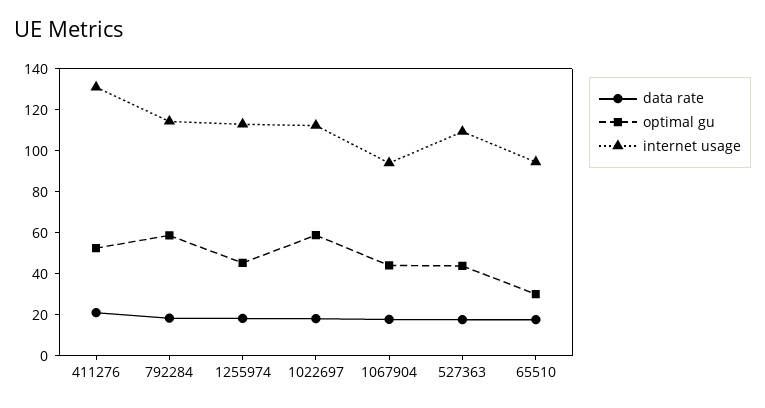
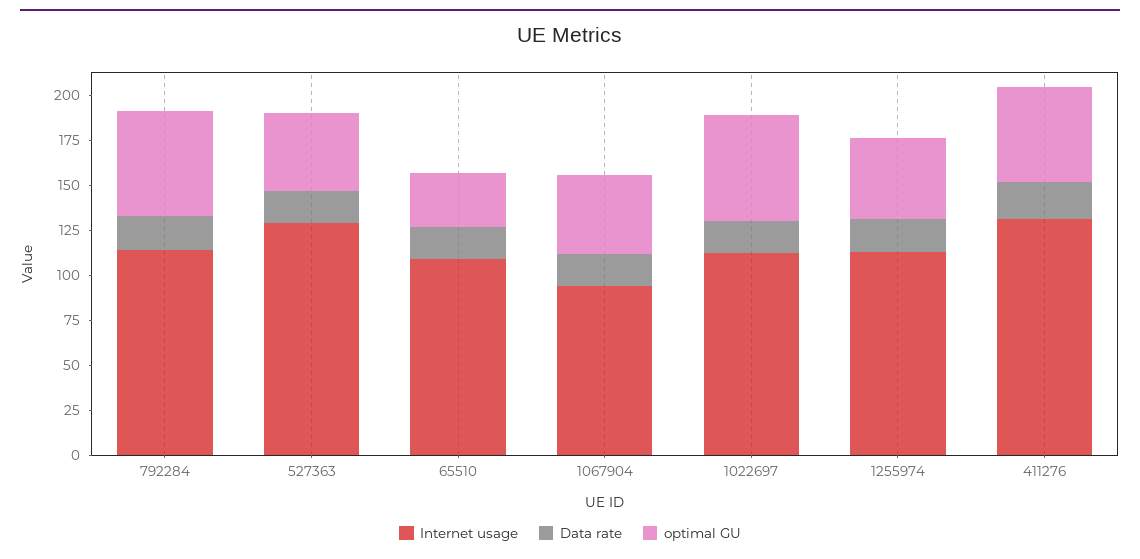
internet usage, 527363: 110 -> 130
internet usage, 65510: 95 -> 110

